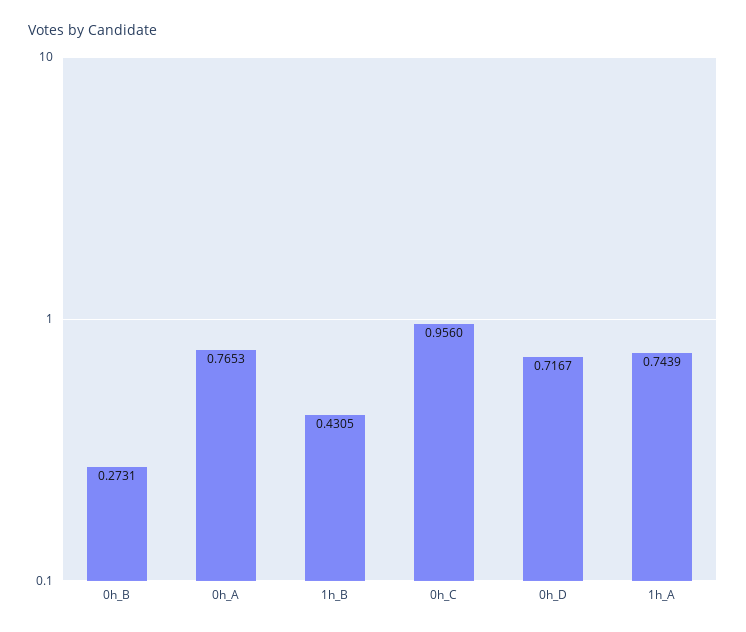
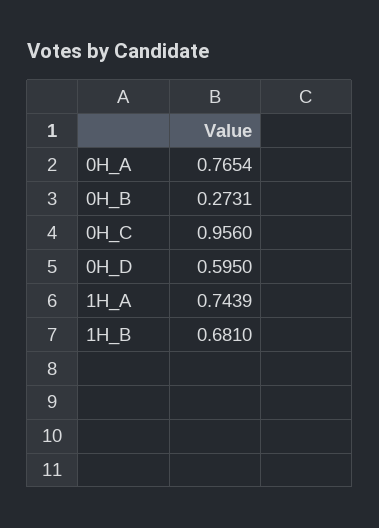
0h_A: 0.7653 -> 0.7654
1h_B: 0.4305 -> 0.681
0h_D: 0.7167 -> 0.595

